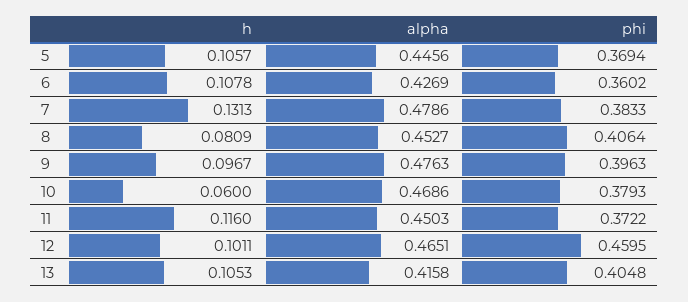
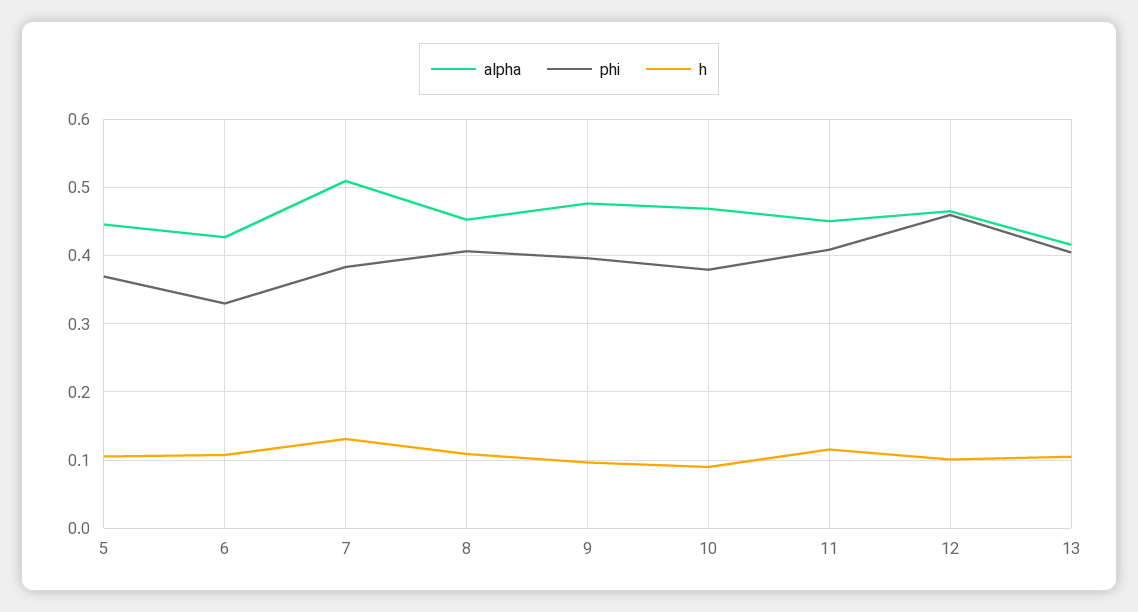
phi, 6: 0.3602 -> 0.33
alpha, 7: 0.4786 -> 0.51
h, 8: 0.0809 -> 0.11
h, 10: 0.06 -> 0.09
phi, 11: 0.3722 -> 0.41

